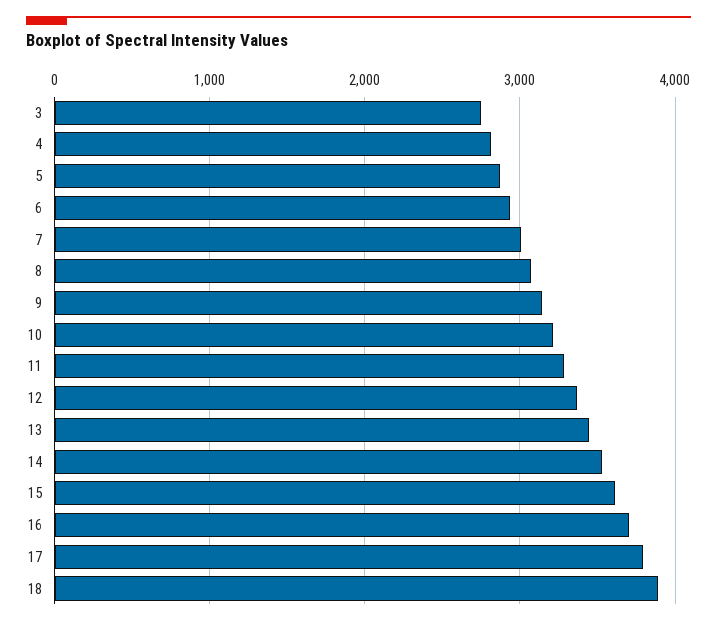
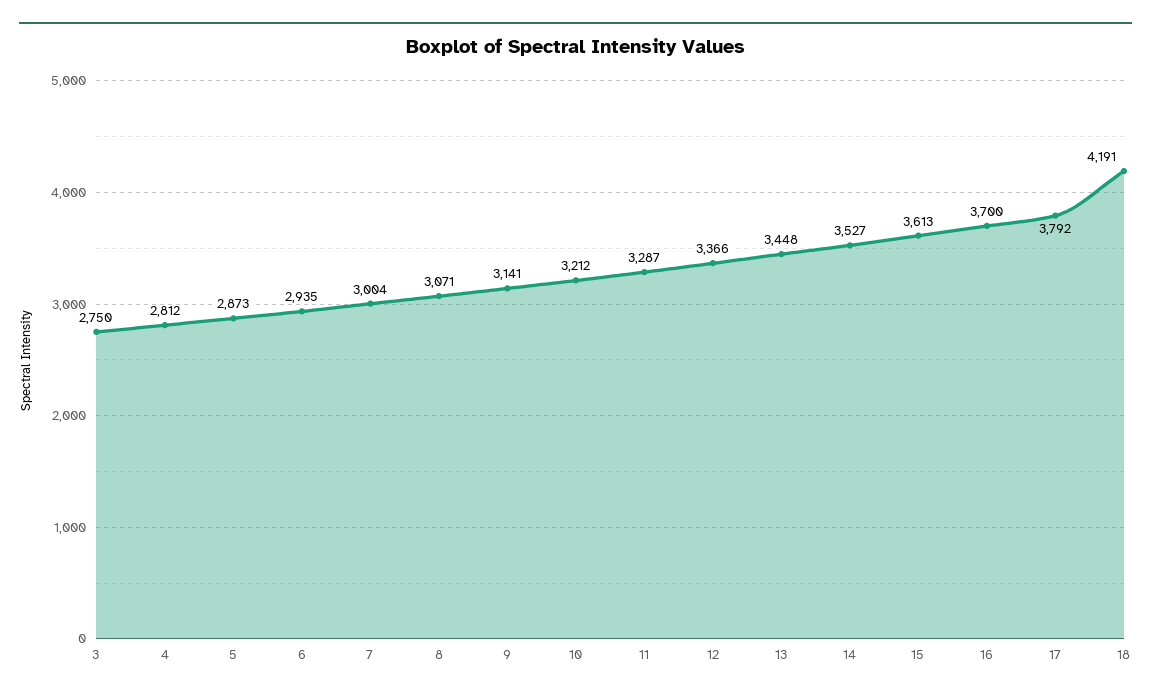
18: 3900 -> 4191

